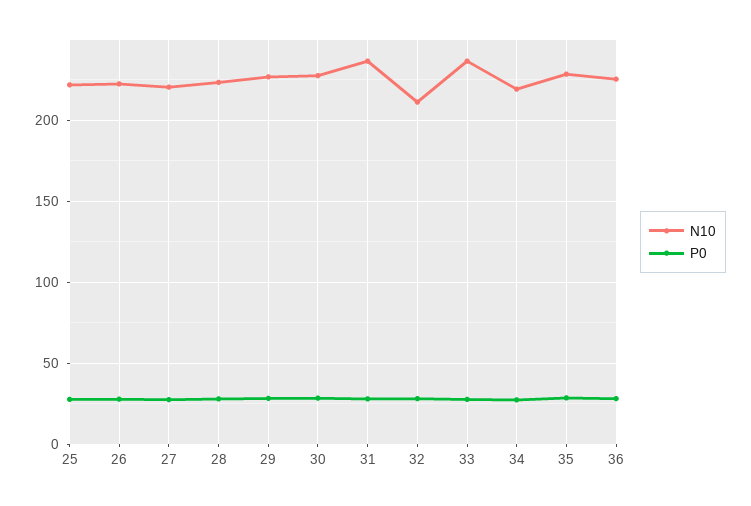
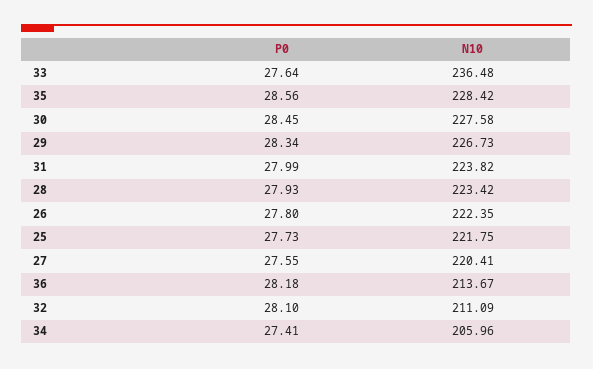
N10, 31: 235 -> 223.82
N10, 34: 220 -> 205.96
N10, 36: 225 -> 213.67

